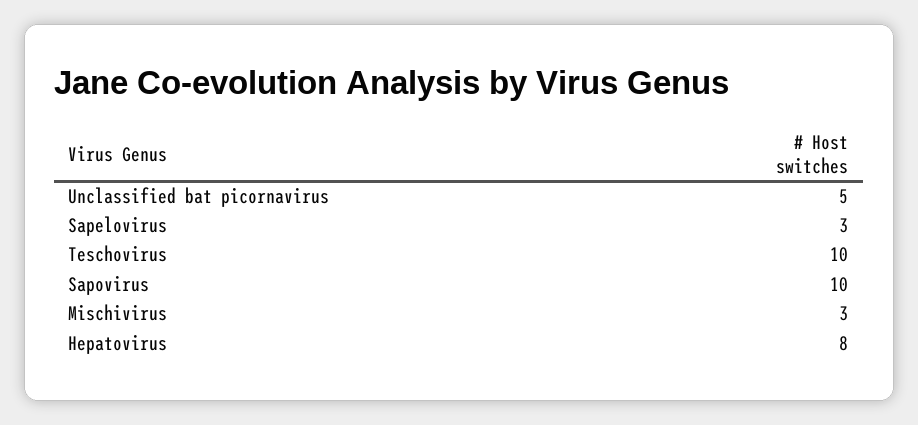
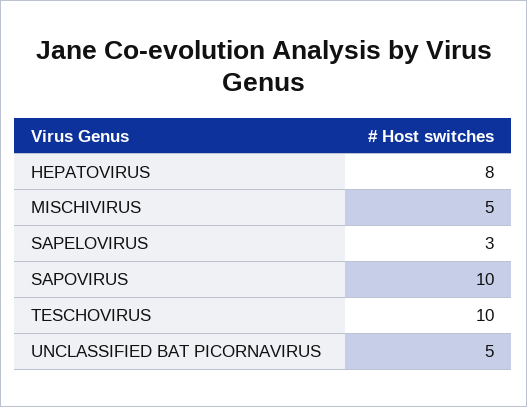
Mischivirus: 3 -> 5

